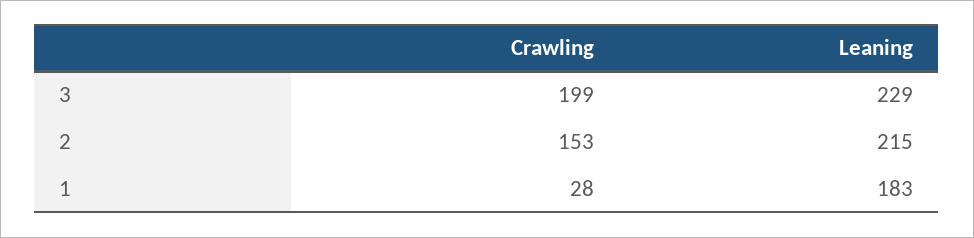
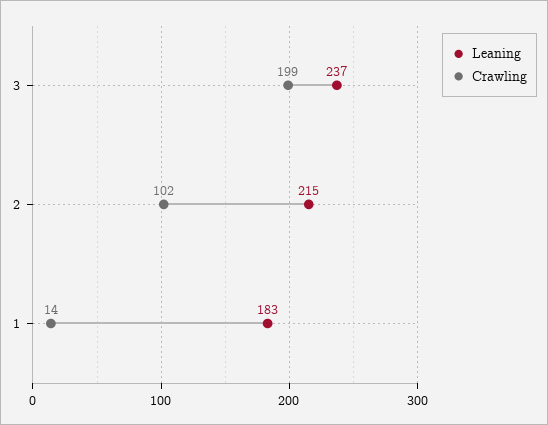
Leaning, 3: 229 -> 237
Crawling, 2: 153 -> 102
Crawling, 1: 28 -> 14

